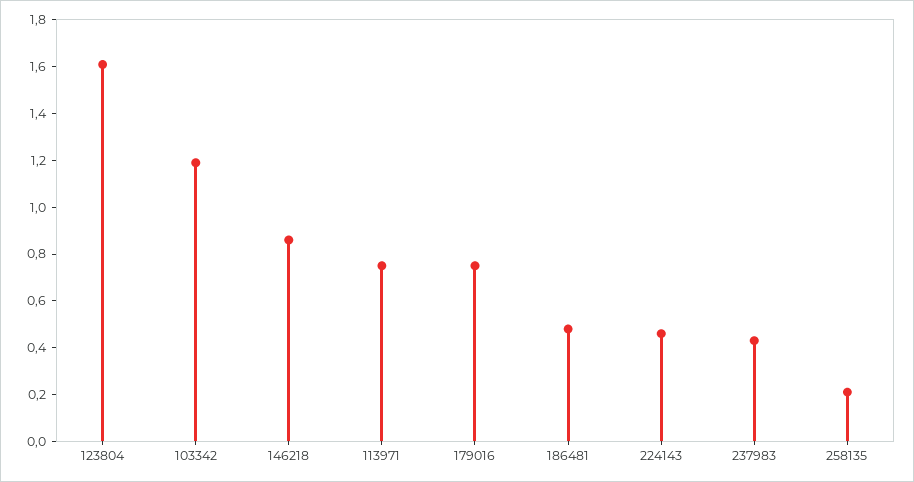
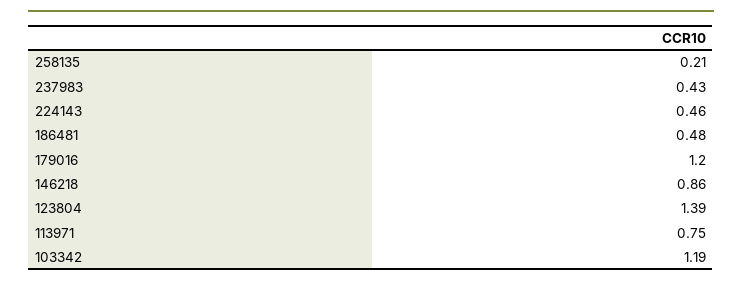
123804: 1.6 -> 1.39
179016: 0.75 -> 1.2

